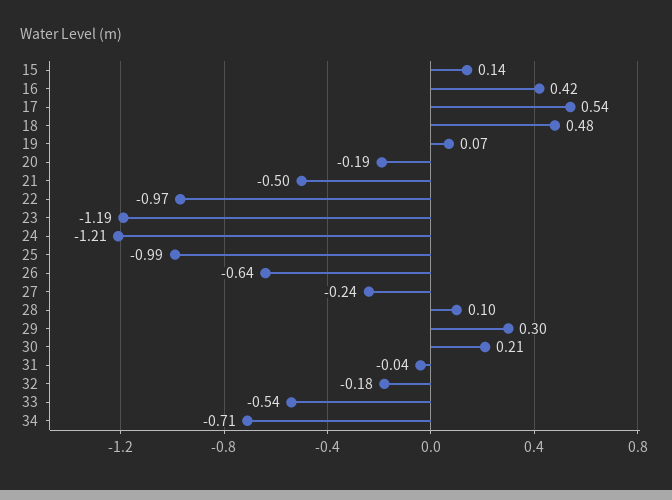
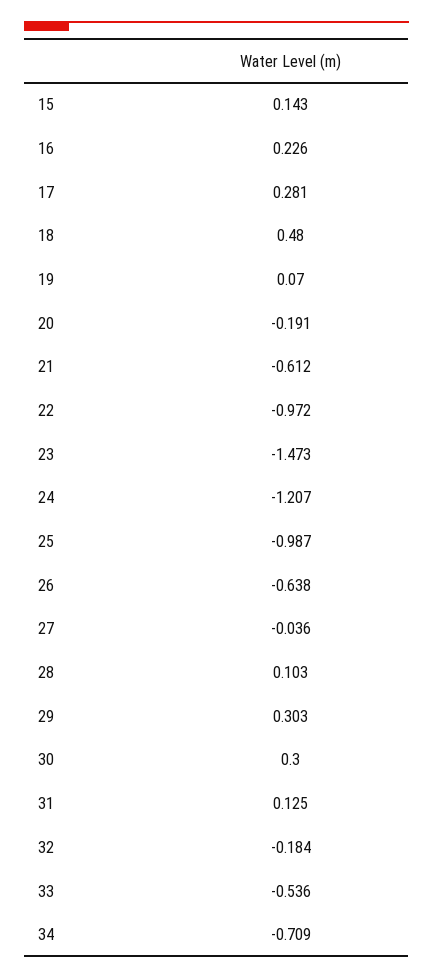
16: 0.42 -> 0.226
17: 0.54 -> 0.281
21: -0.5 -> -0.612
23: -1.19 -> -1.473
27: -0.24 -> -0.036
30: 0.21 -> 0.3
31: -0.04 -> 0.125

